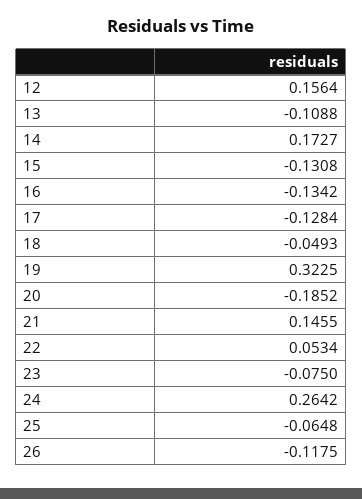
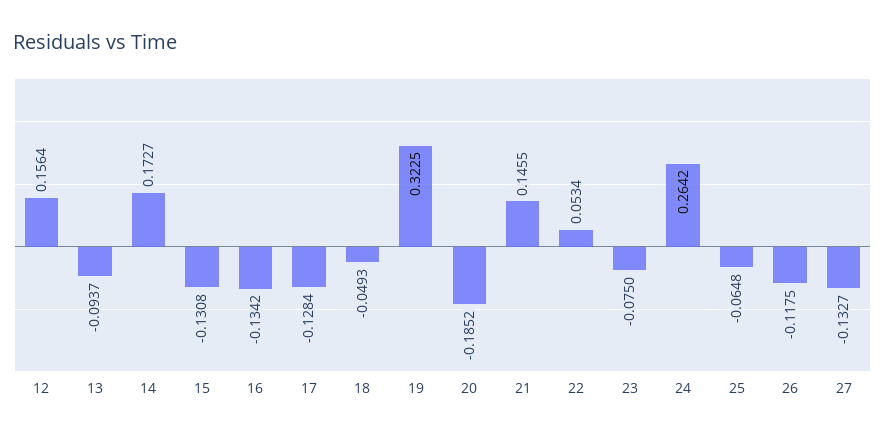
13: -0.1088 -> -0.0937
27: none -> -0.1327

